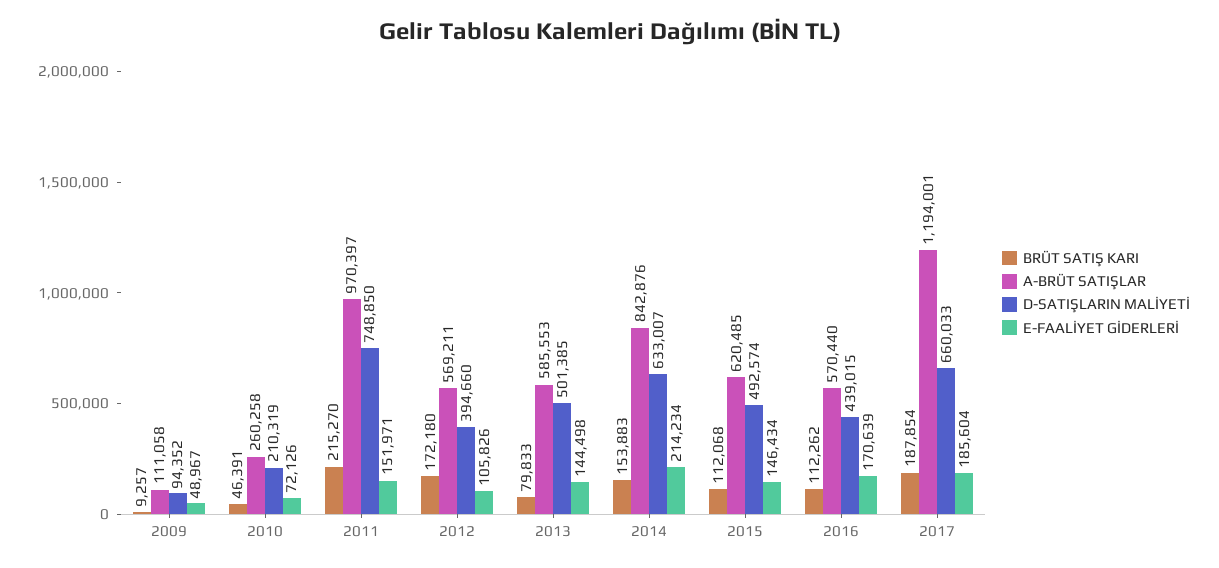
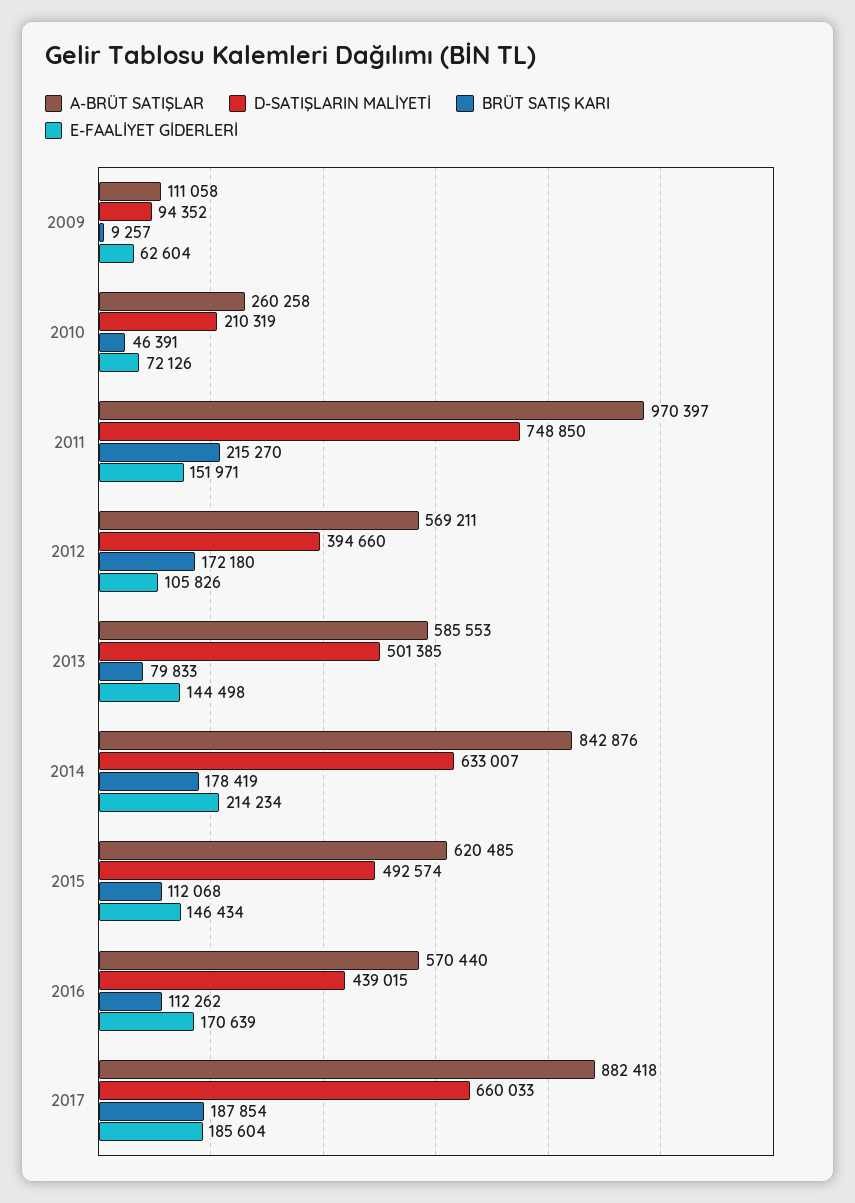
E-FAALİYET GİDERLERİ, 2009: 48967 -> 62604
BRÜT SATIŞ KARI, 2014: 153883 -> 178419
A-BRÜT SATIŞLAR, 2017: 1194001 -> 882418

